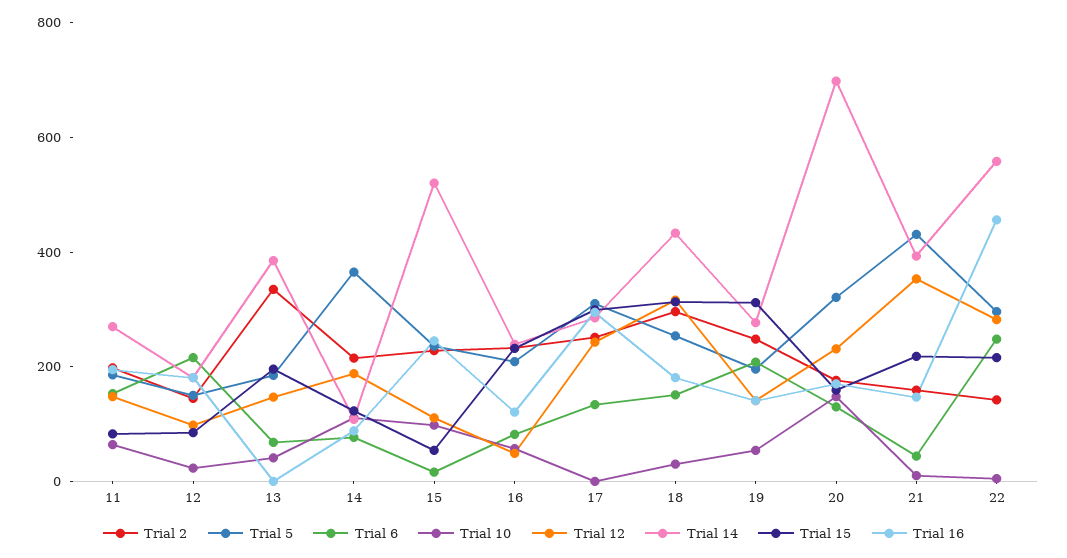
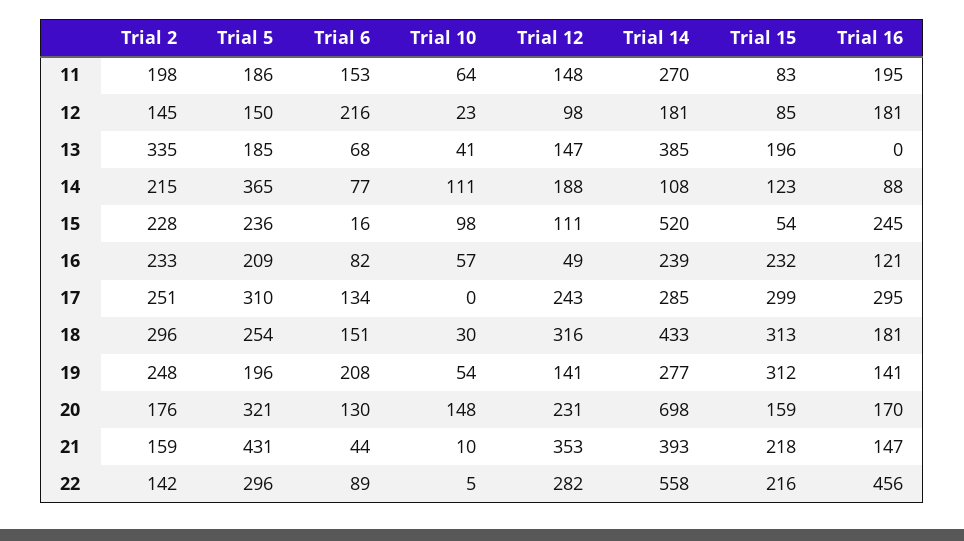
Trial 6, 22: 250 -> 89

